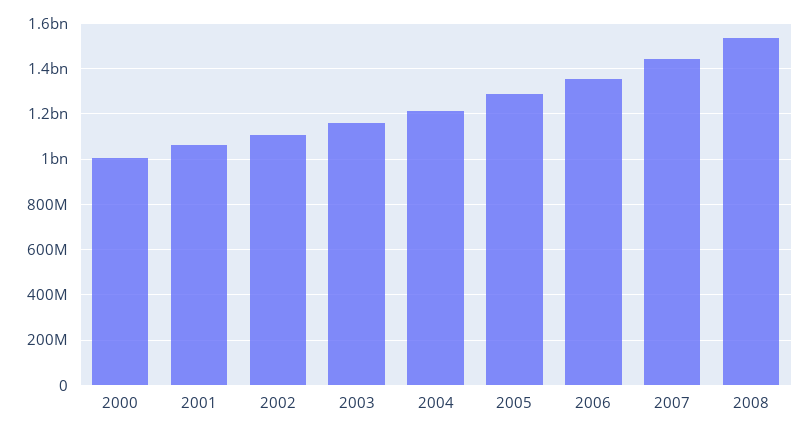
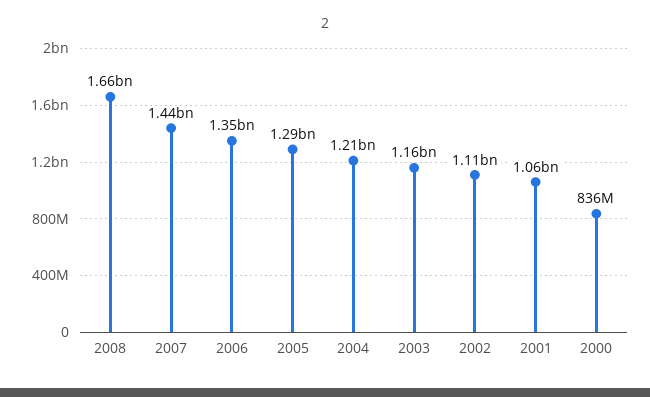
2000: 1000000000 -> 836000000
2008: 1550000000 -> 1660000000

